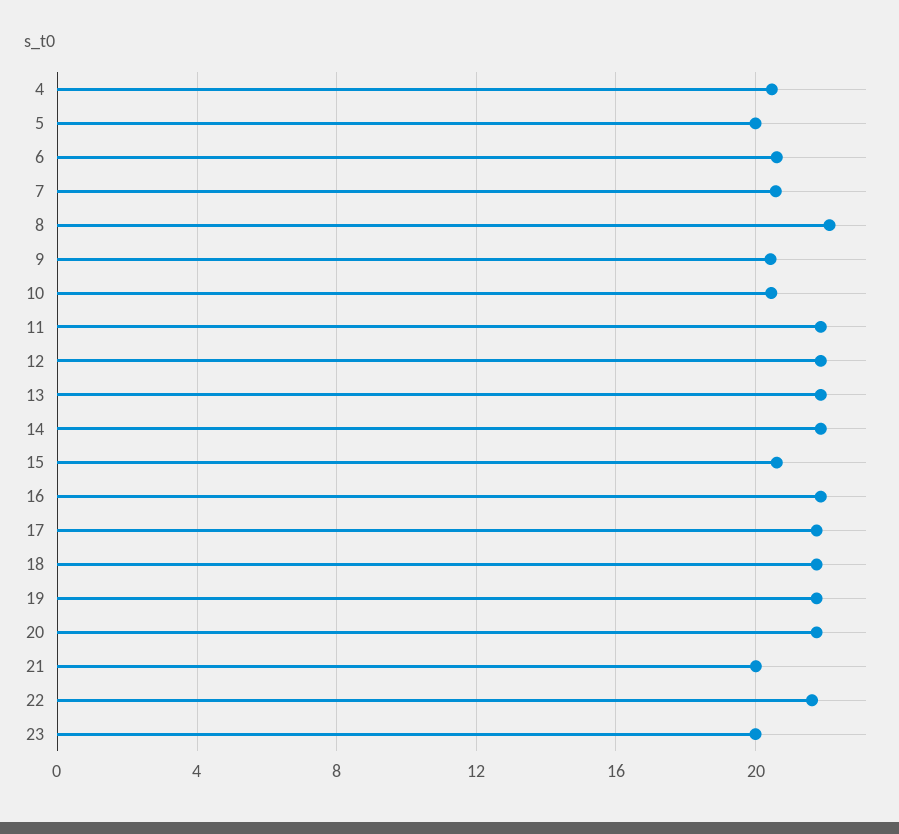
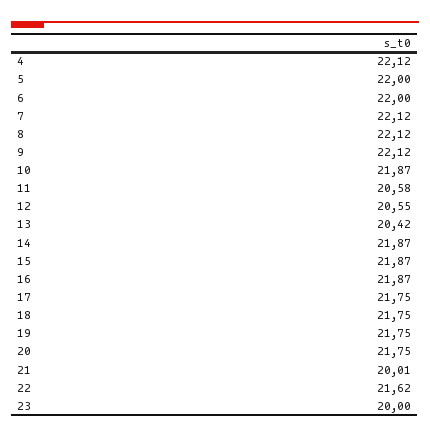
4: 20.5 -> 22.12
5: 20 -> 22
6: 20.5 -> 22
7: 20.5 -> 22.12
9: 20.5 -> 22.12
10: 20.5 -> 21.87
11: 22 -> 20.58
12: 22 -> 20.55
13: 22 -> 20.42
15: 20.5 -> 21.87

